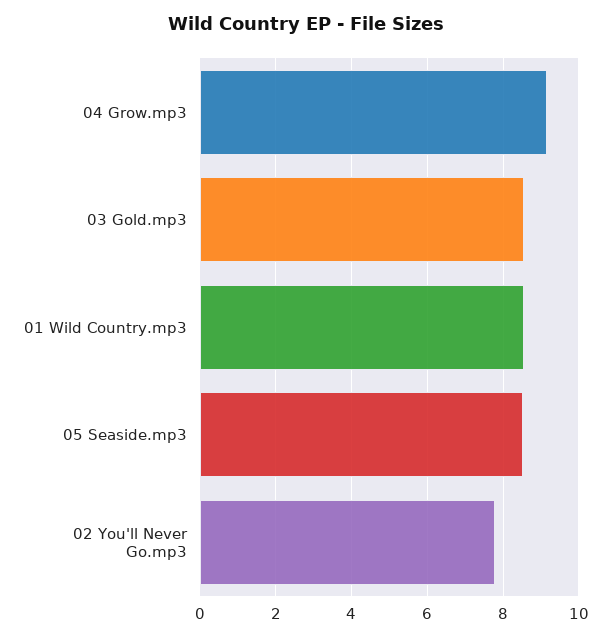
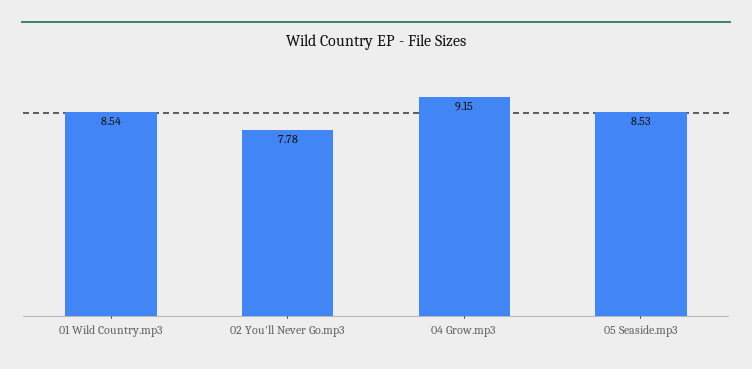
03 Gold.mp3: 8.6 -> none

